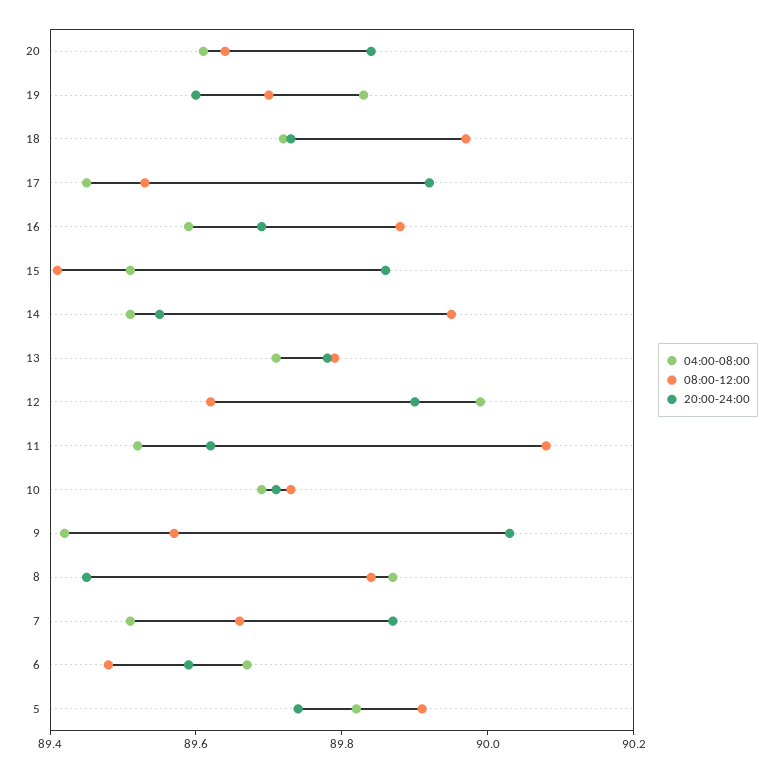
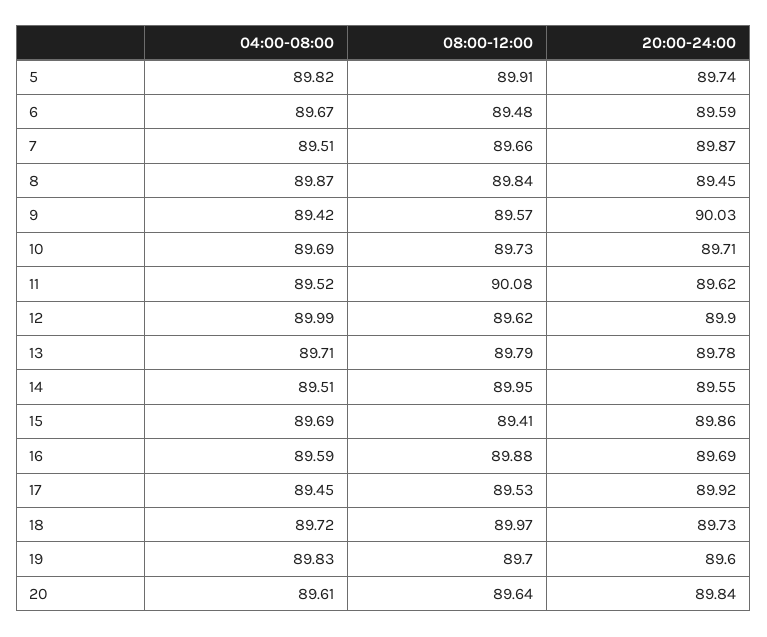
04:00-08:00, 15: 89.5 -> 89.69

